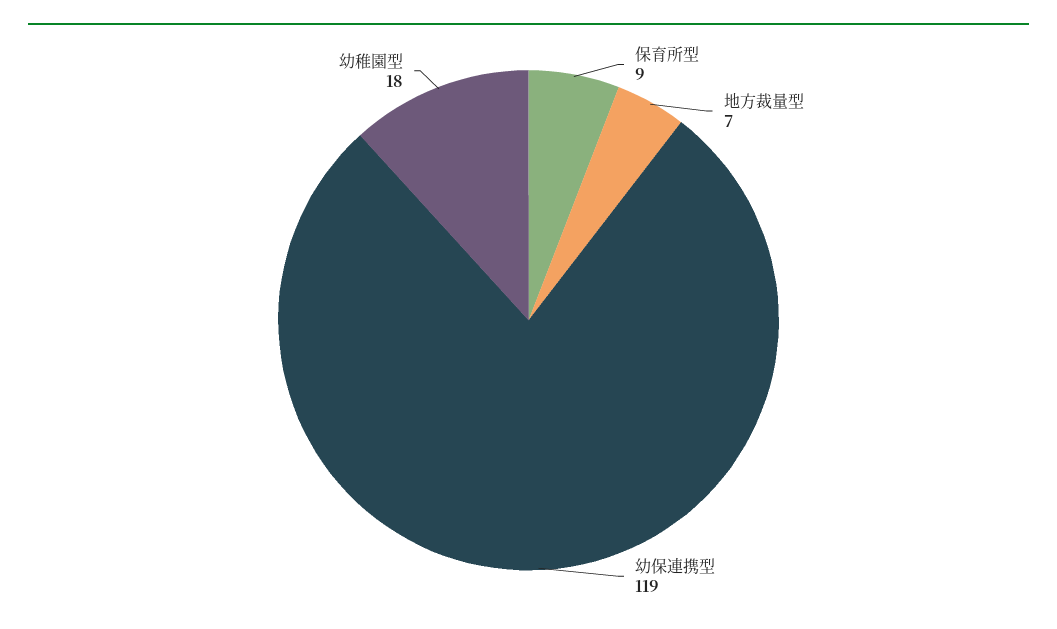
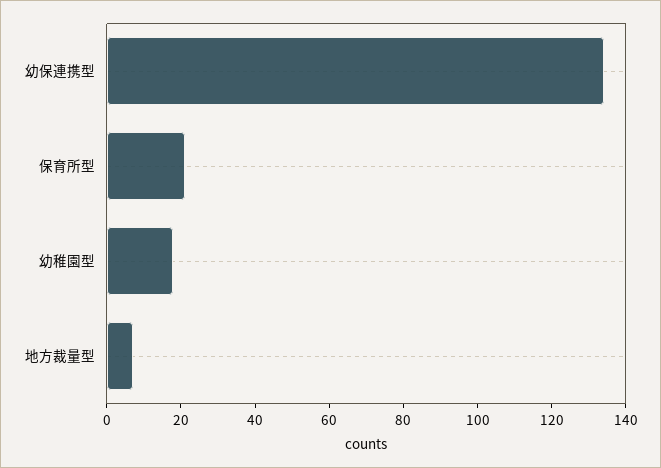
保育所型: 9 -> 20
幼保連携型: 119 -> 135

